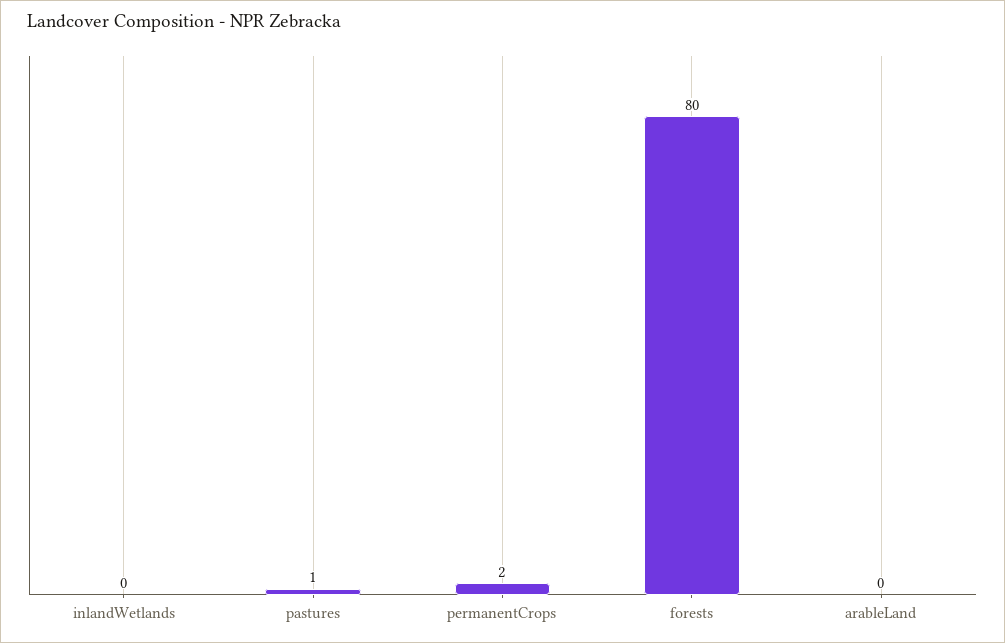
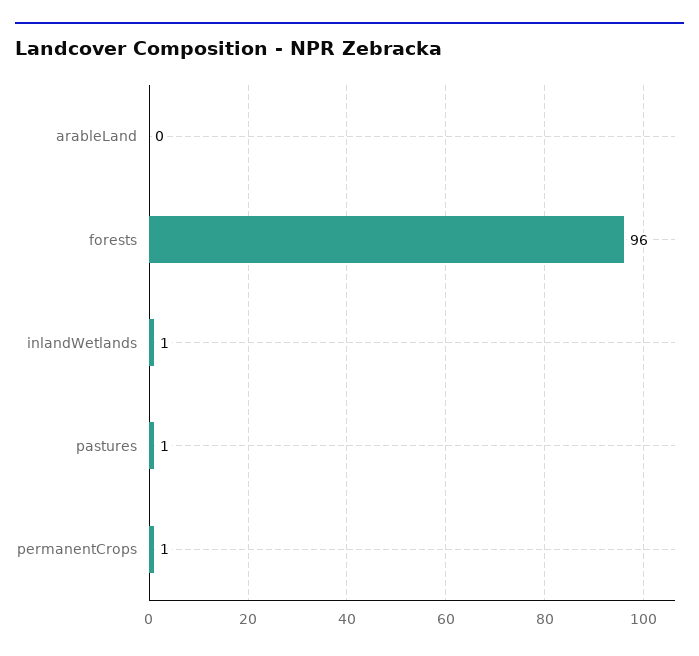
inlandWetlands: 0 -> 1
permanentCrops: 2 -> 1
forests: 80 -> 96

